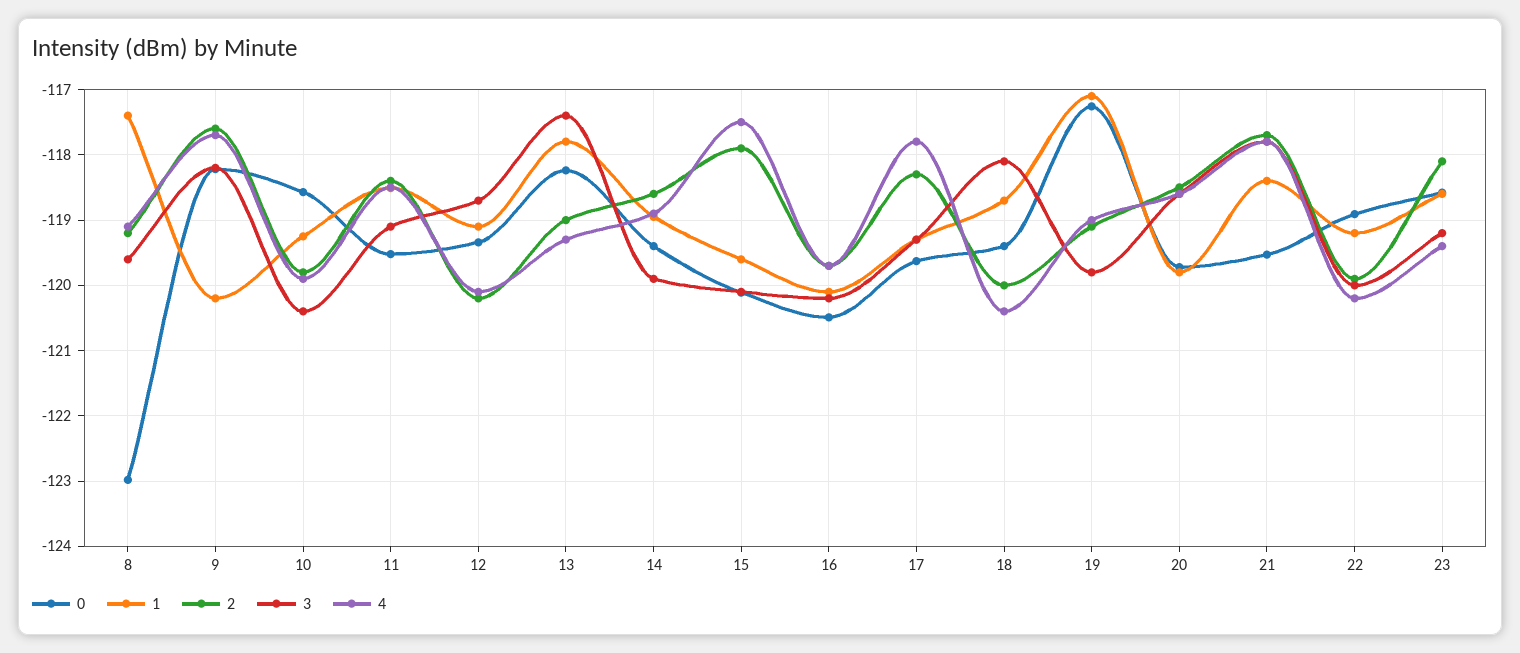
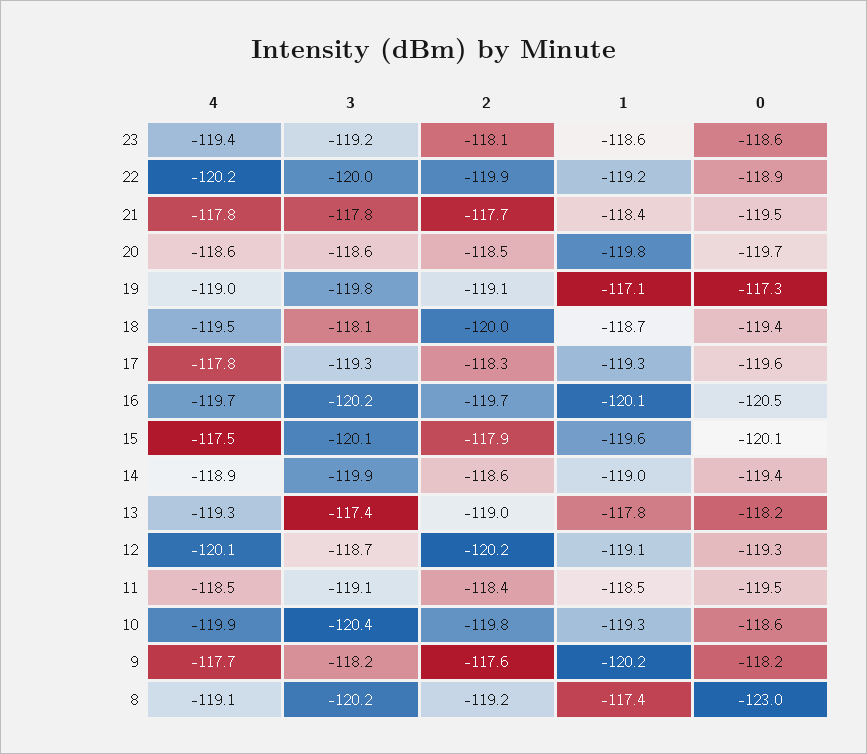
3, 8: -119.6 -> -120.2
4, 18: -120.4 -> -119.5

